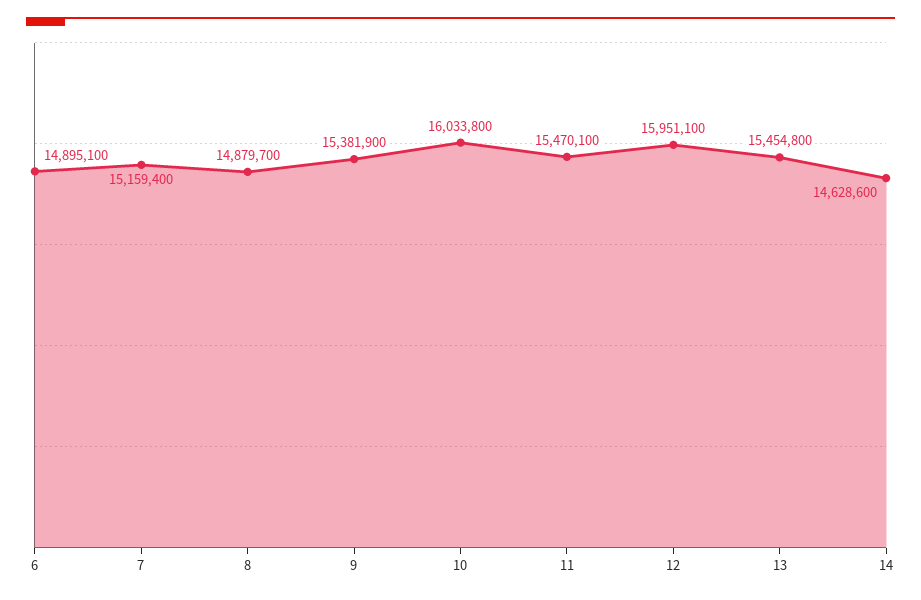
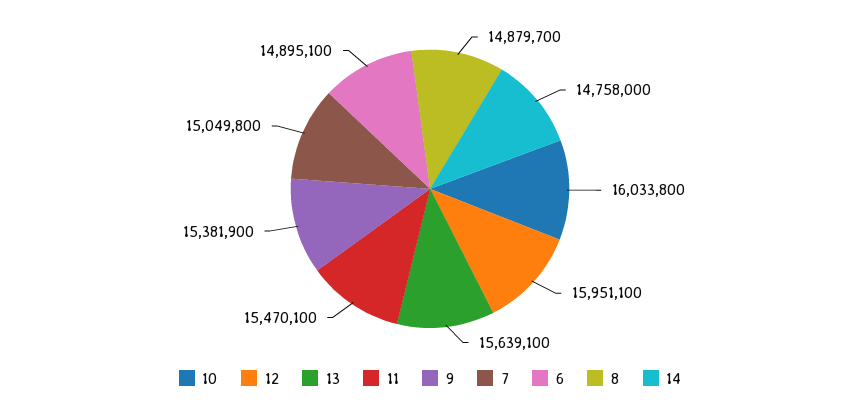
7: 15159400 -> 15049800
13: 15454800 -> 15639100
14: 14628600 -> 14758000

